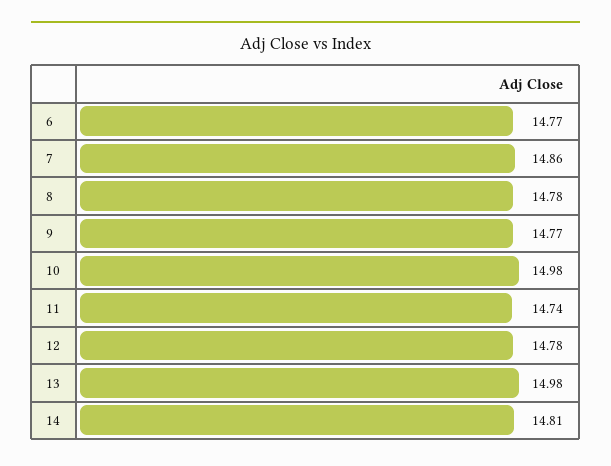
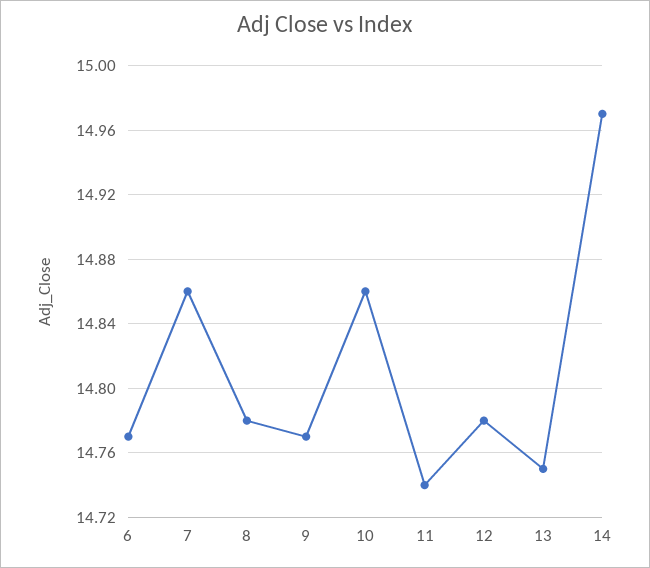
10: 14.98 -> 14.86
13: 14.98 -> 14.75
14: 14.81 -> 14.97

